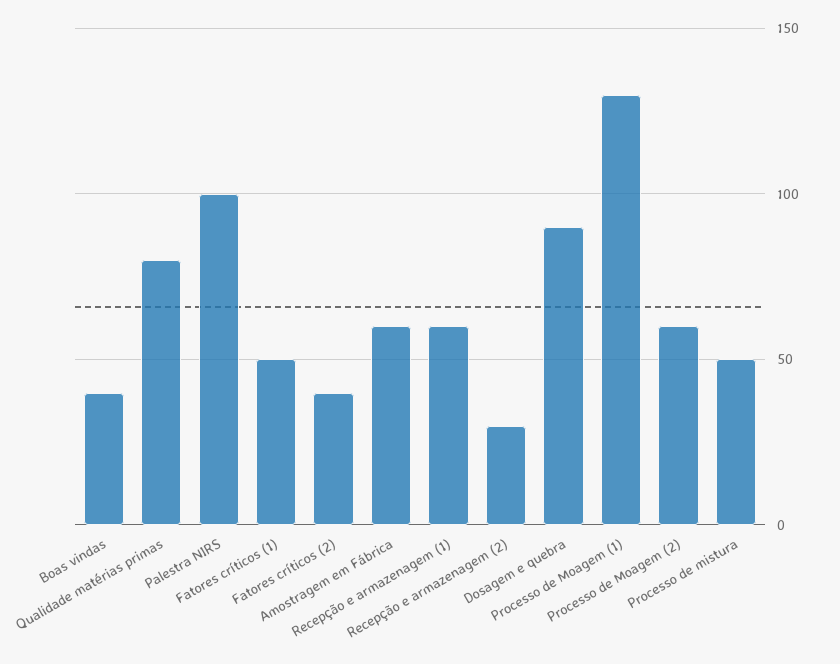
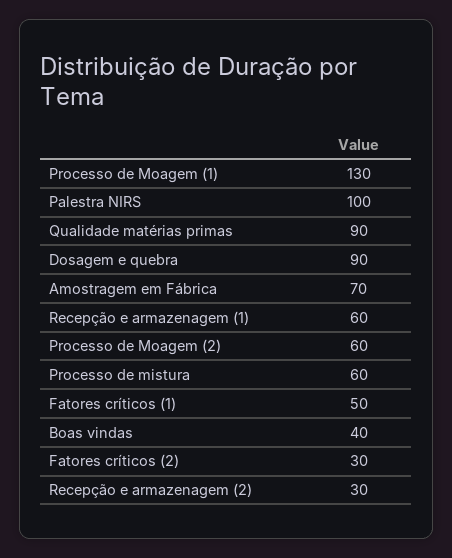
Qualidade matérias primas: 80 -> 90
Fatores críticos (2): 40 -> 30
Amostragem em Fábrica: 60 -> 70
Processo de mistura: 50 -> 60

